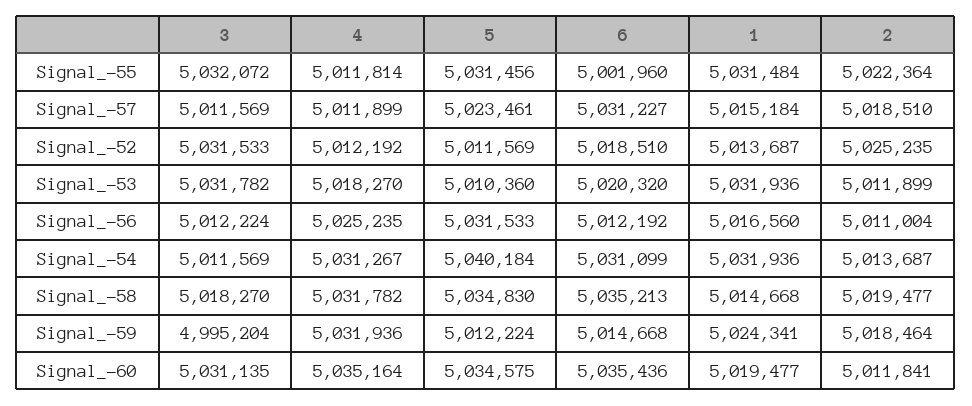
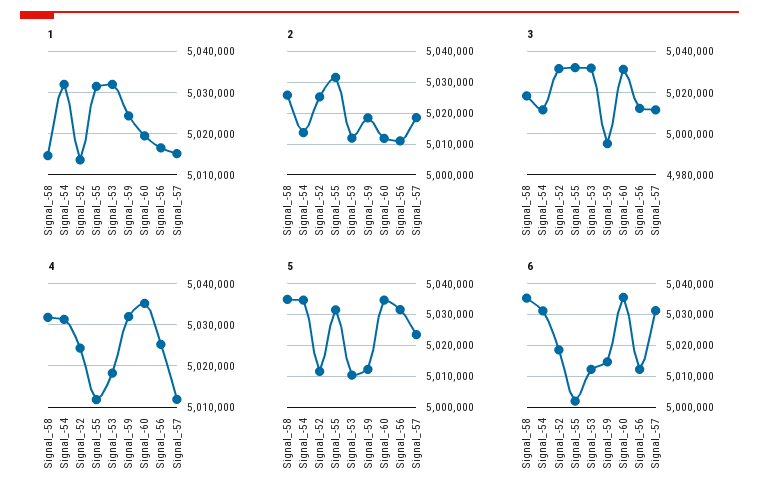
2, Signal_-55: 5022364 -> 5032000
4, Signal_-52: 5012192 -> 5024000
6, Signal_-53: 5020320 -> 5012000
5, Signal_-54: 5040184 -> 5034000
2, Signal_-58: 5019477 -> 5026000

